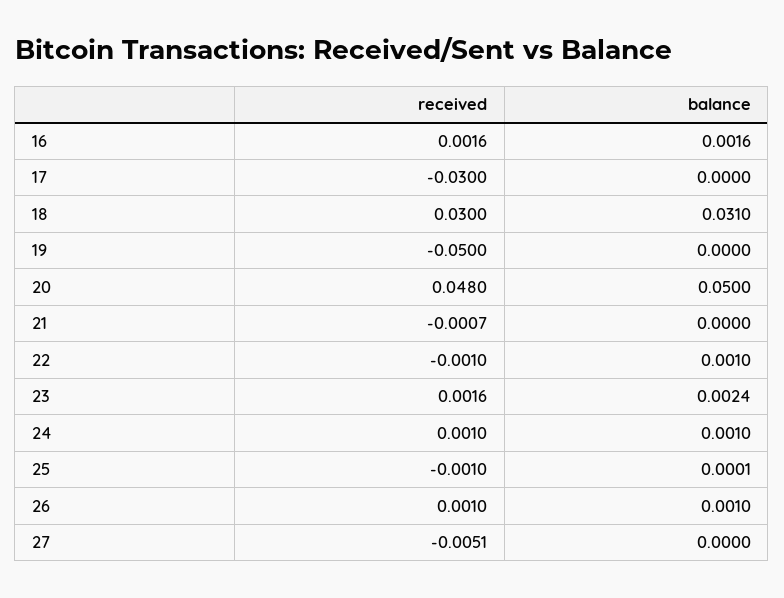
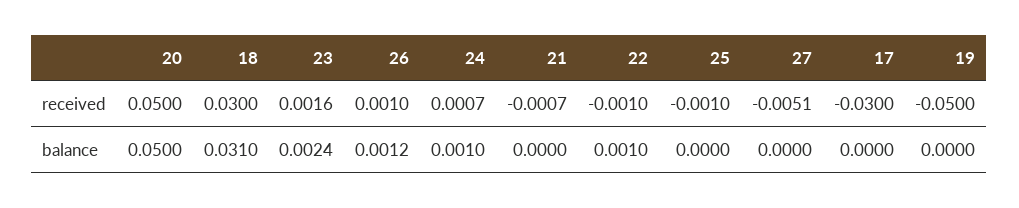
received, 16: 0.0016 -> none
balance, 16: 0.0016 -> none
received, 20: 0.048 -> 0.05
received, 24: 0.001 -> 0.0007
balance, 25: 0.0001 -> 0
balance, 26: 0.001 -> 0.0012

